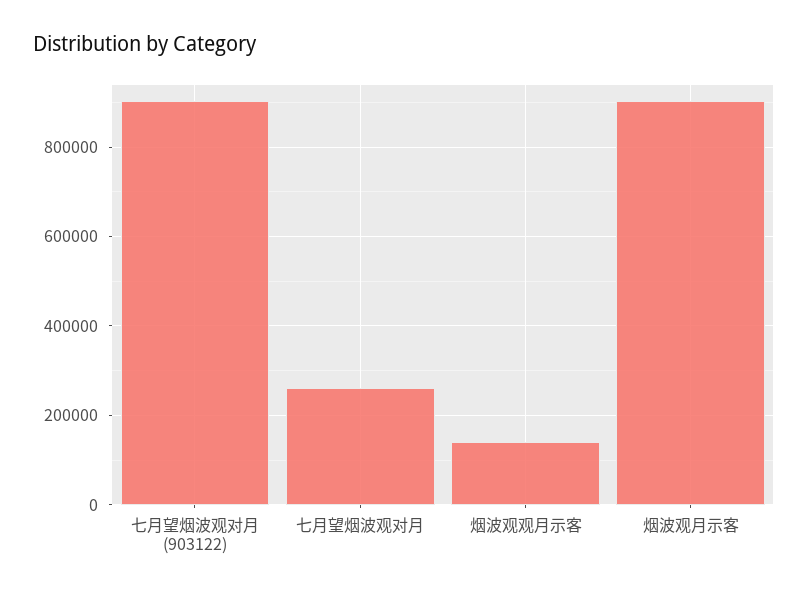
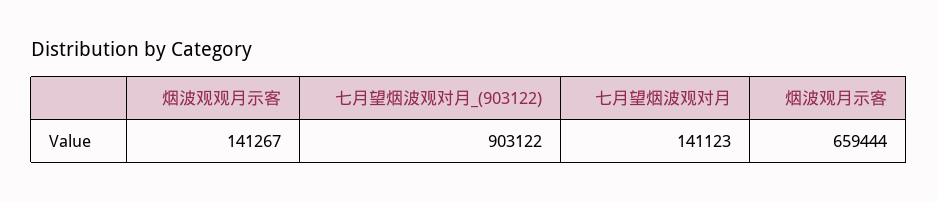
七月望烟波观对月: 260000 -> 141123
烟波观月示客: 900000 -> 659444

